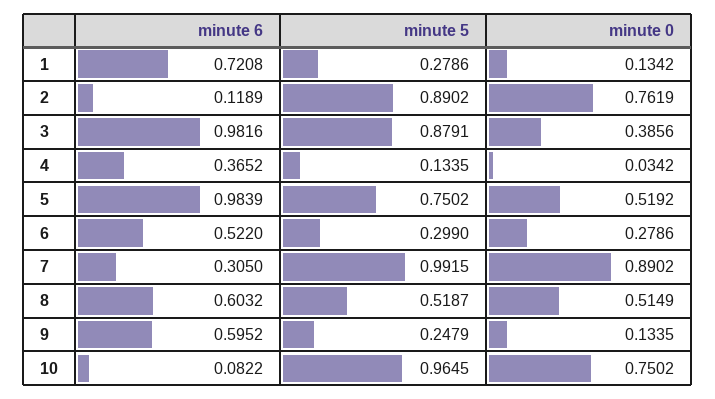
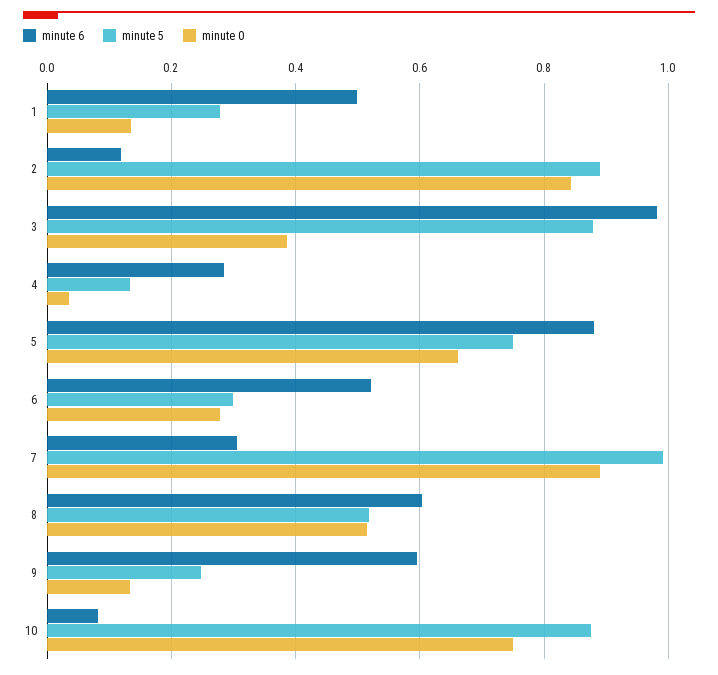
minute 6, 1: 0.7208 -> 0.5
minute 0, 2: 0.7619 -> 0.84
minute 6, 4: 0.3652 -> 0.28
minute 6, 5: 0.9839 -> 0.88
minute 0, 5: 0.5192 -> 0.66
minute 5, 10: 0.9645 -> 0.88

